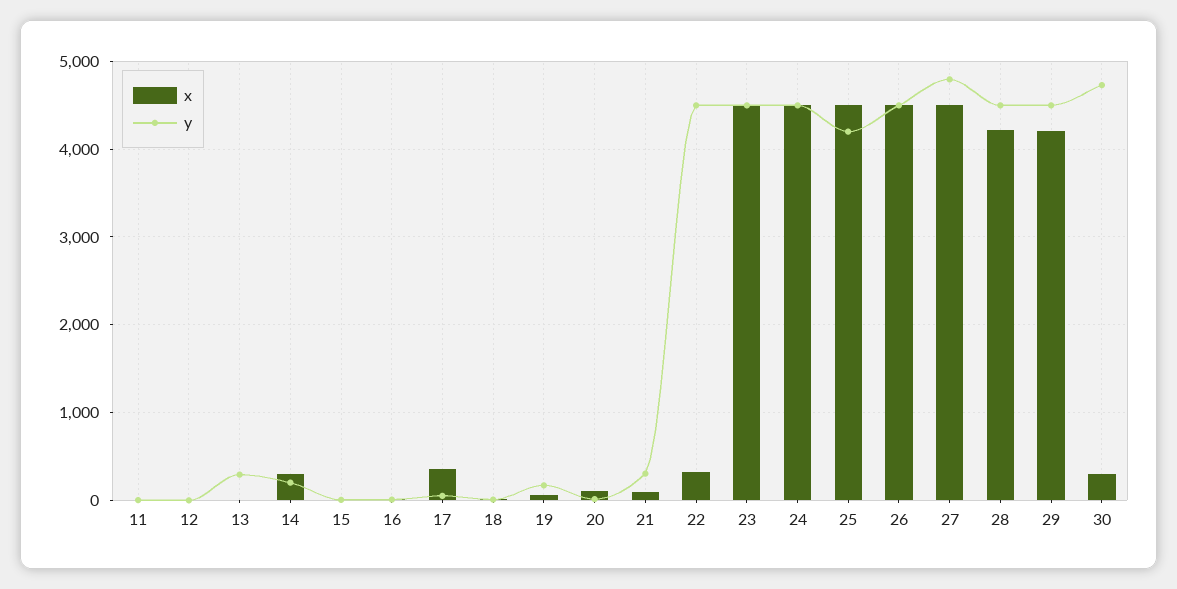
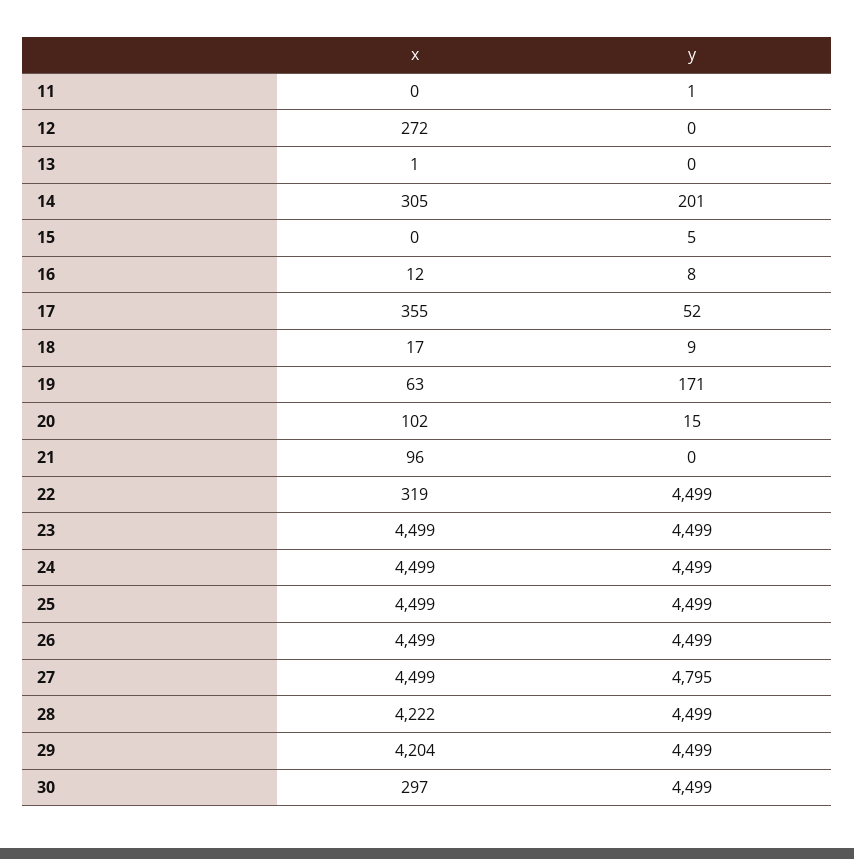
x, 12: 0 -> 272
y, 13: 300 -> 0
y, 21: 300 -> 0
y, 25: 4200 -> 4499
y, 30: 4700 -> 4499

